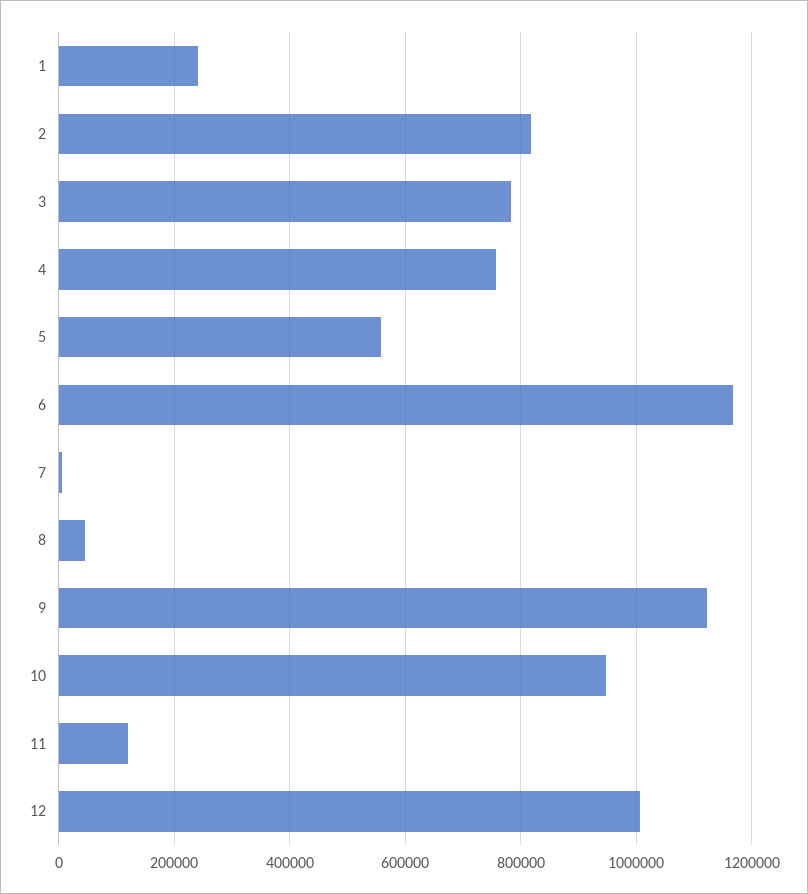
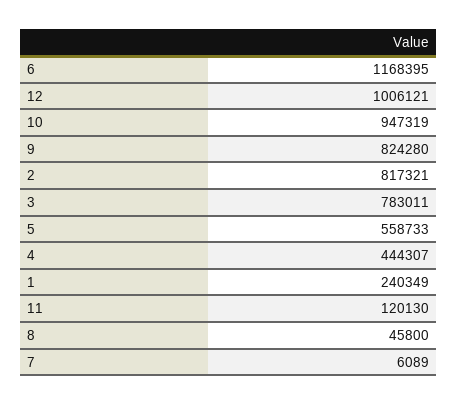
4: 760000 -> 444307
9: 1120000 -> 824280

